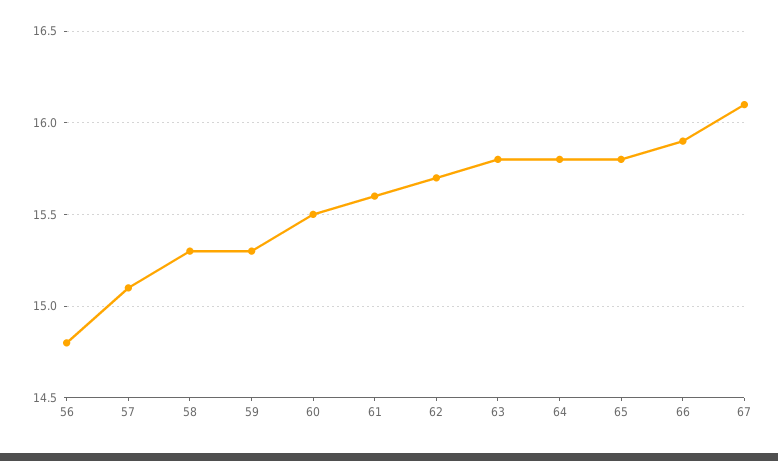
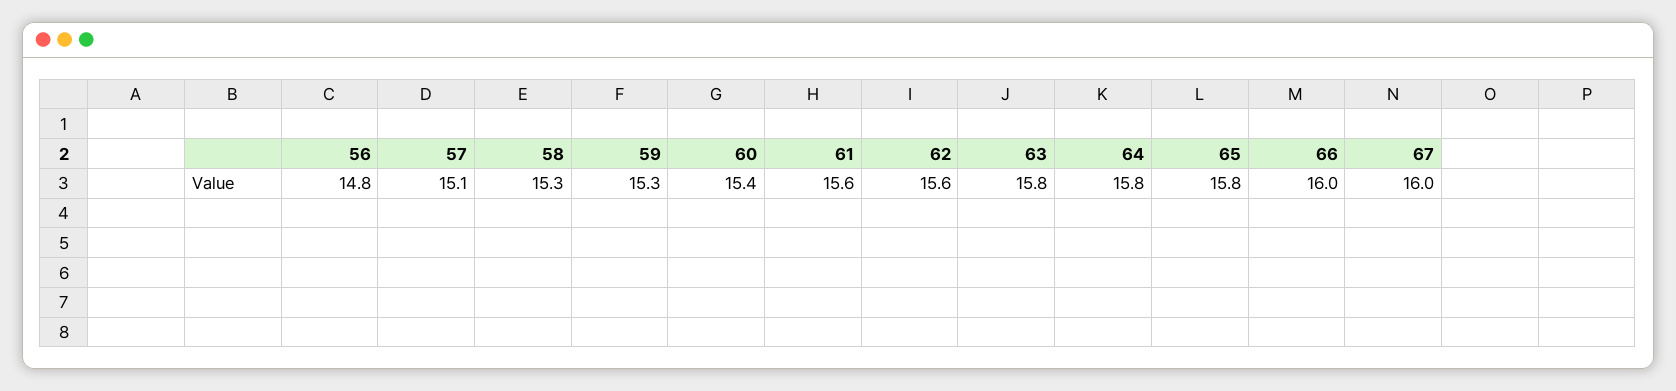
60: 15.5 -> 15.4
62: 15.7 -> 15.6
66: 15.9 -> 16
67: 16.1 -> 16

